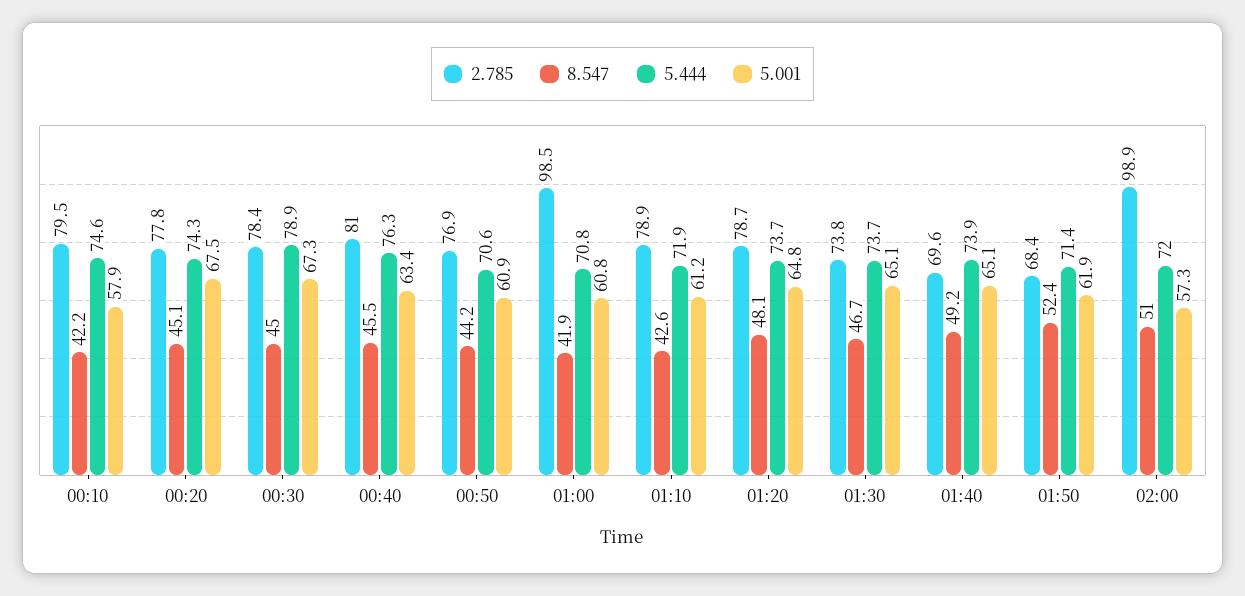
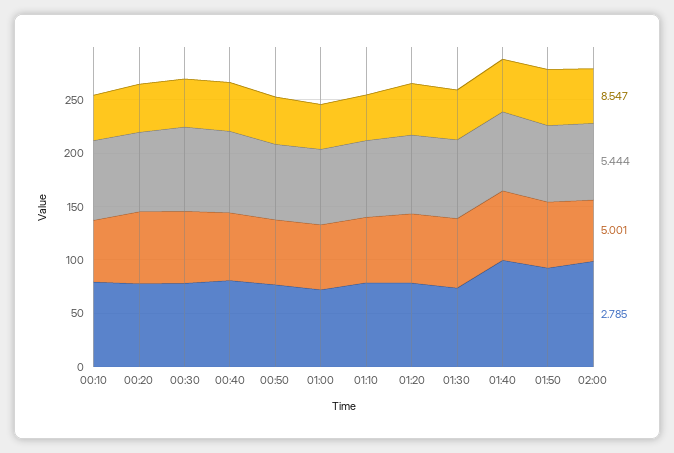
2.785, 01:00: 98.5 -> 70
2.785, 01:40: 69.6 -> 100
2.785, 01:50: 68.4 -> 90

